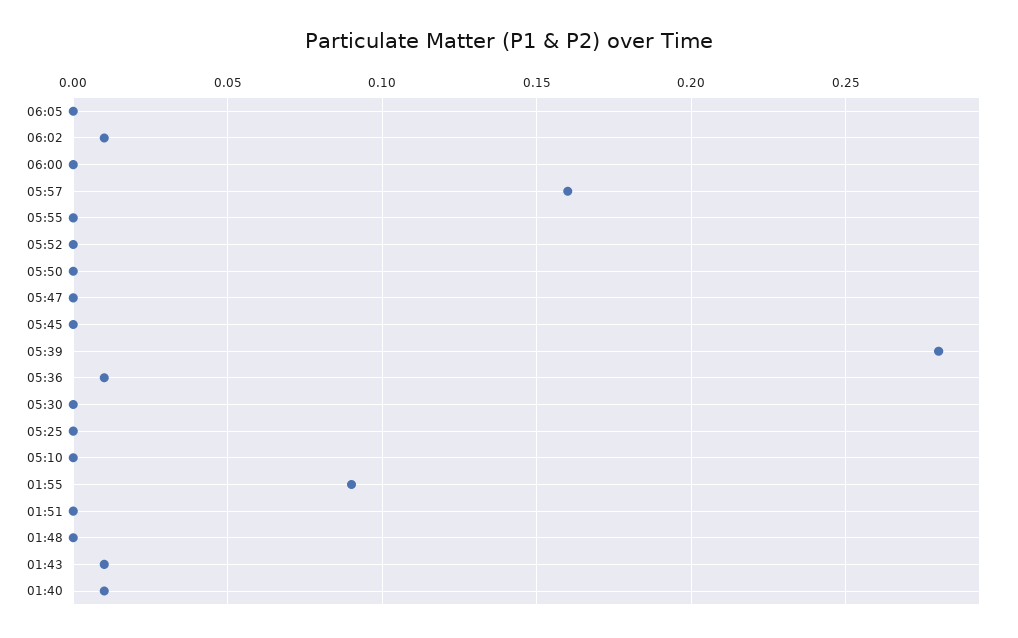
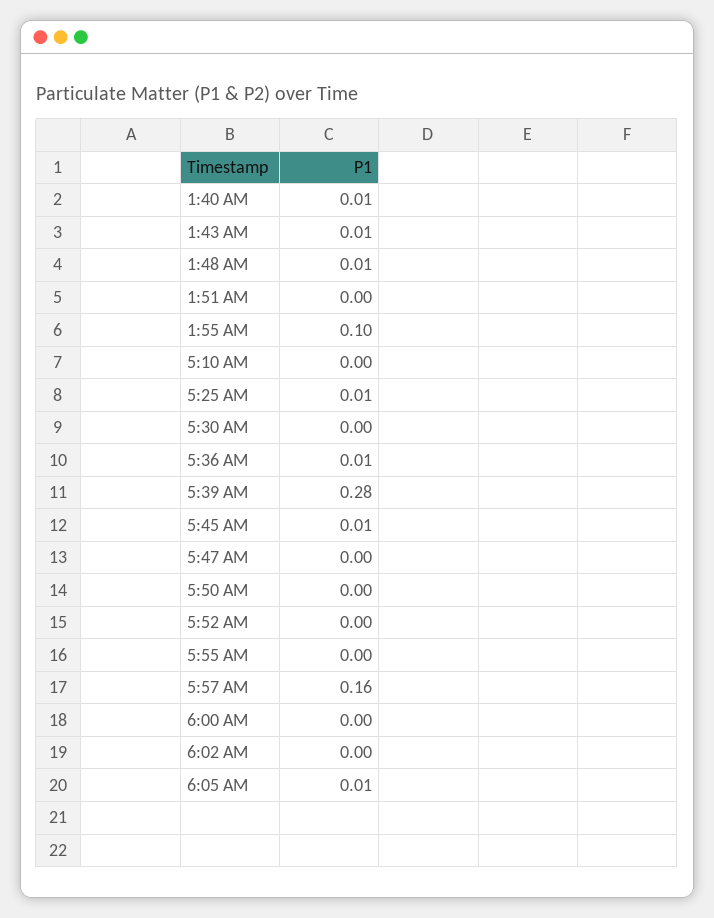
06:05: 0 -> 0.01
06:02: 0.01 -> 0
05:45: 0 -> 0.01
05:25: 0 -> 0.01
01:55: 0.09 -> 0.1
01:48: 0 -> 0.01

